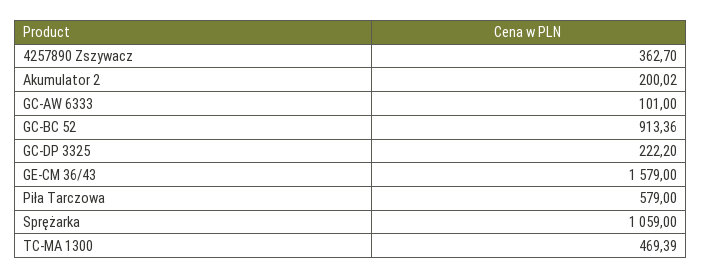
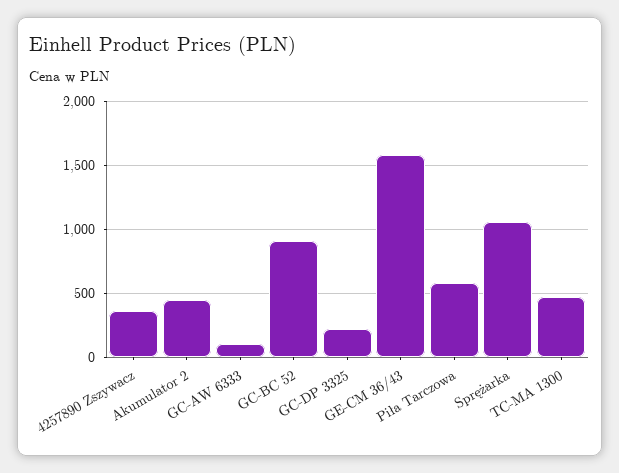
Akumulator 2: 200.02 -> 450

